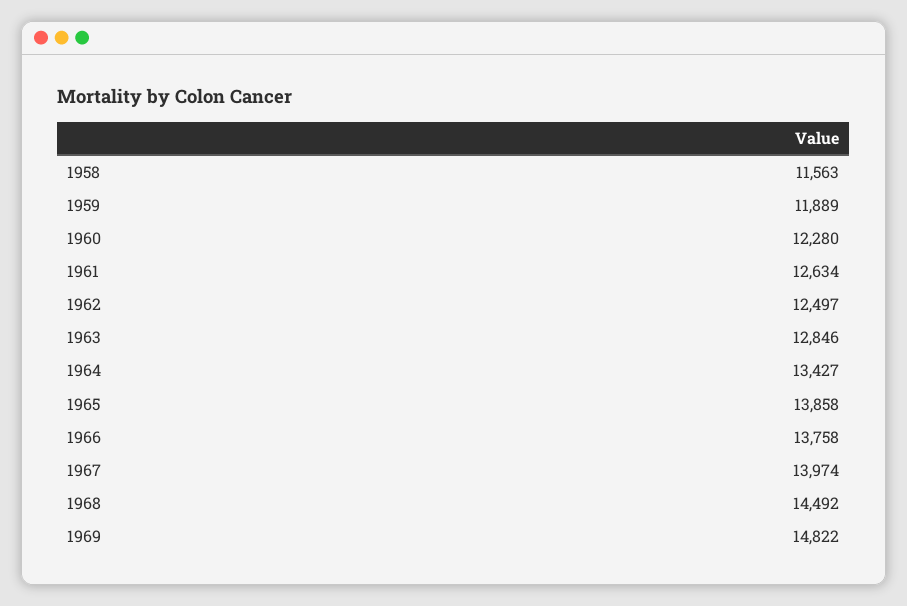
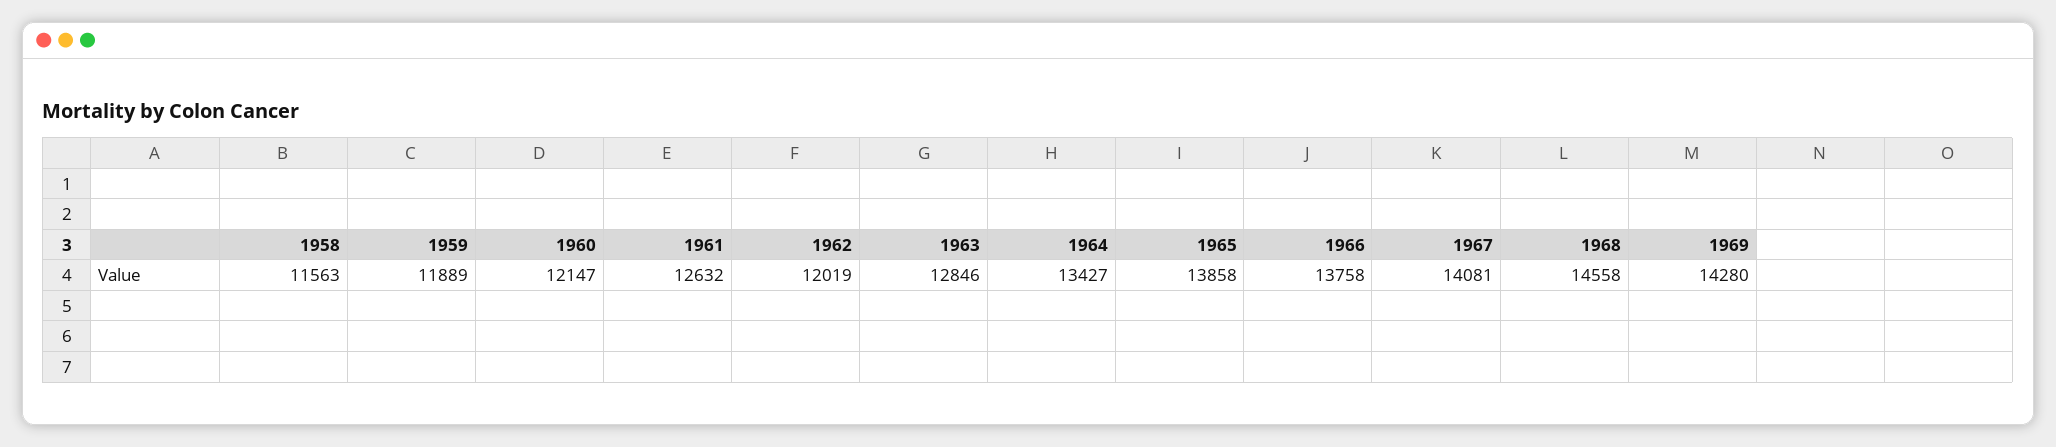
1960: 12280 -> 12147
1961: 12634 -> 12632
1962: 12497 -> 12019
1967: 13974 -> 14081
1968: 14492 -> 14558
1969: 14822 -> 14280

